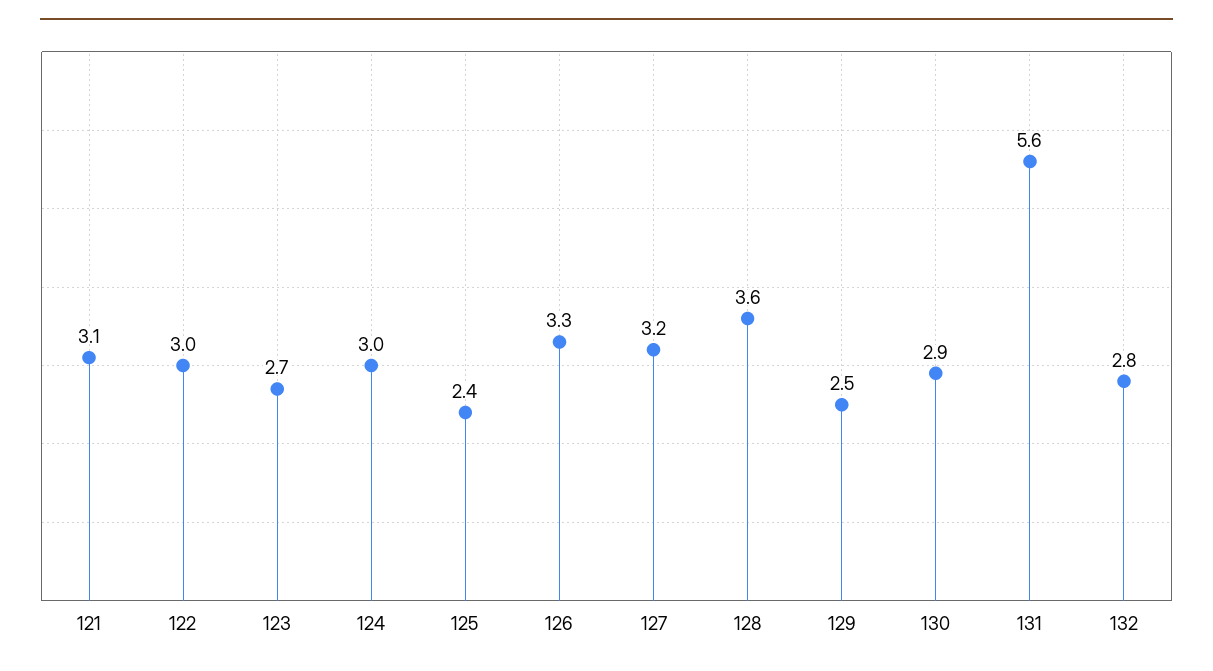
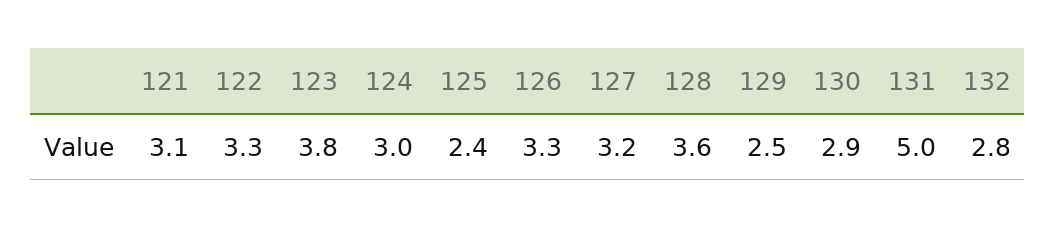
122: 3 -> 3.3
123: 2.7 -> 3.8
131: 5.6 -> 5

